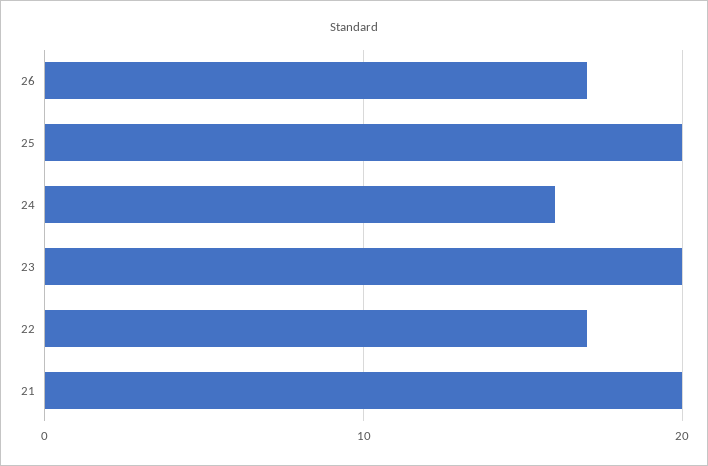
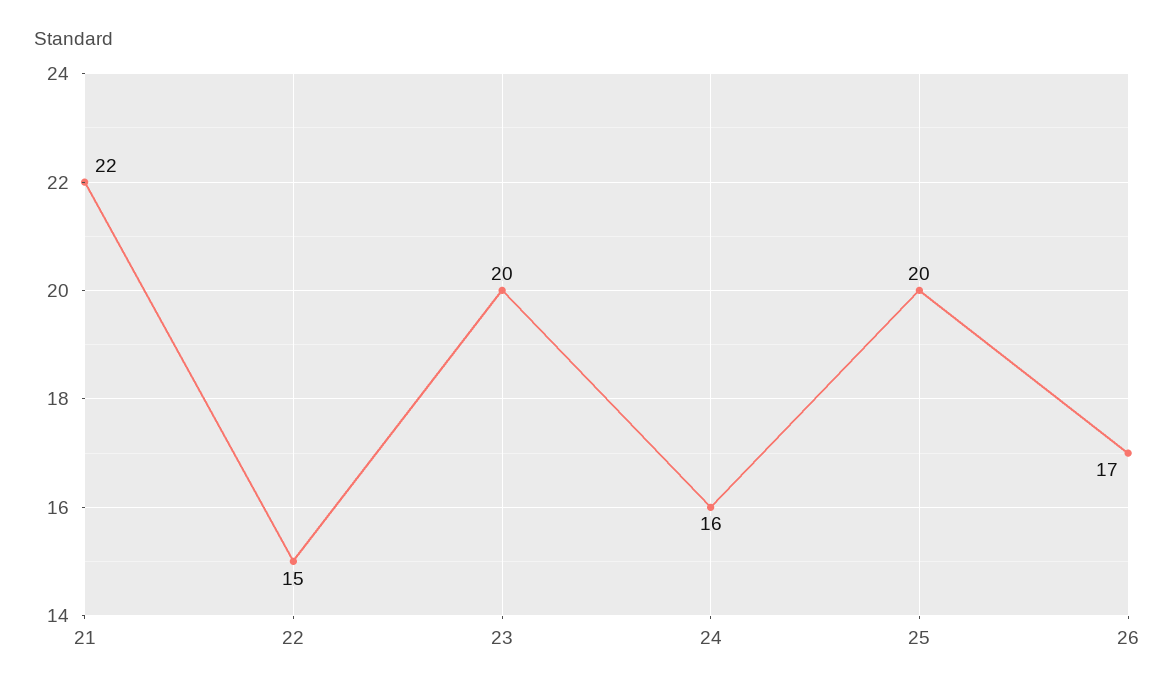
22: 17 -> 15
21: 20 -> 22

